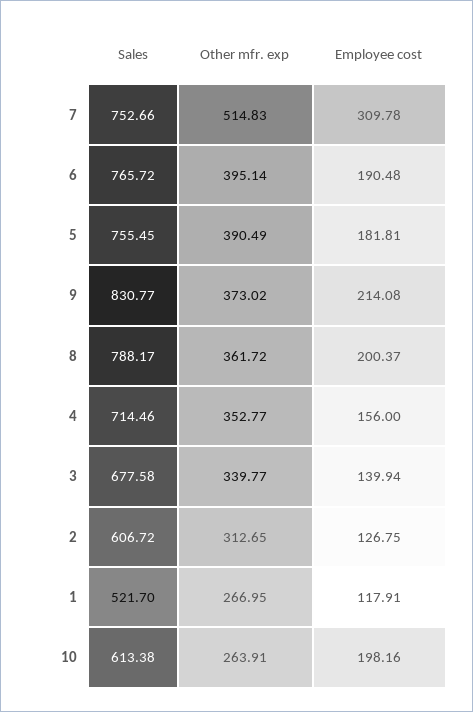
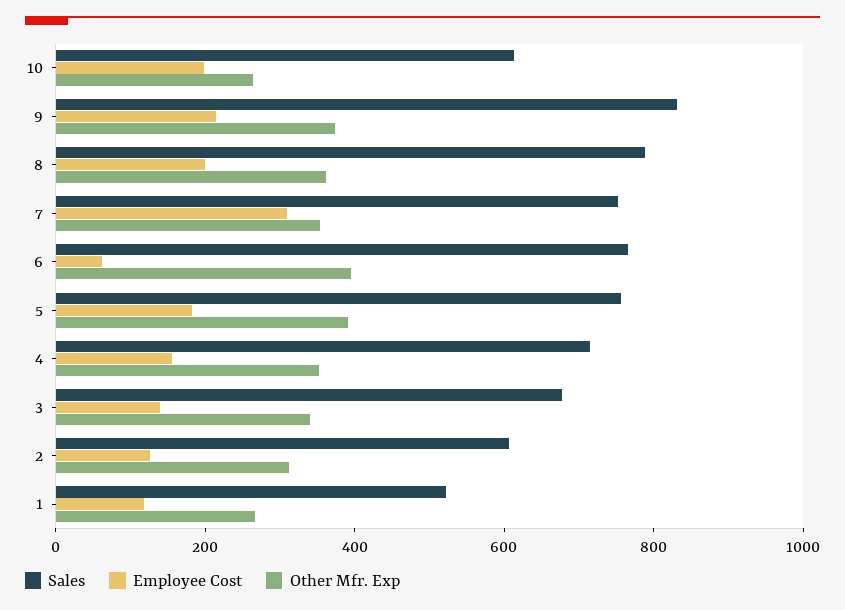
Other mfr. exp, 7: 514.83 -> 350
Employee cost, 6: 190.48 -> 50

